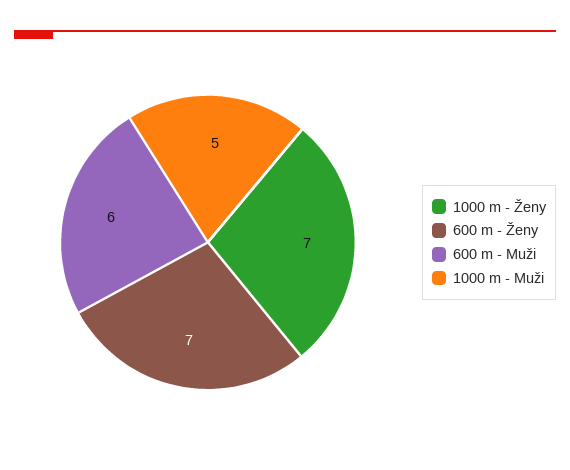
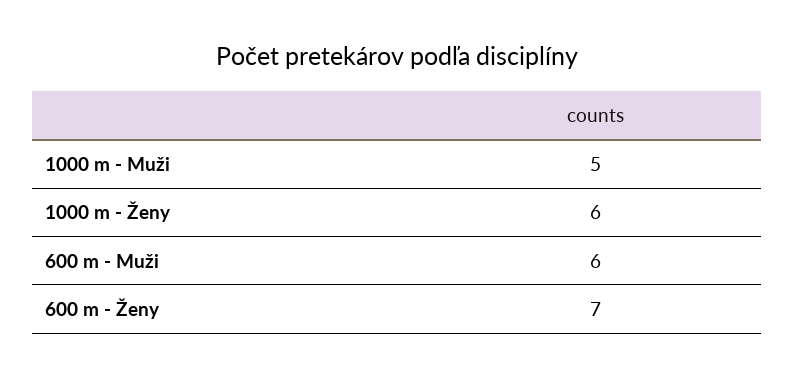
1000 m - Ženy: 7 -> 6

